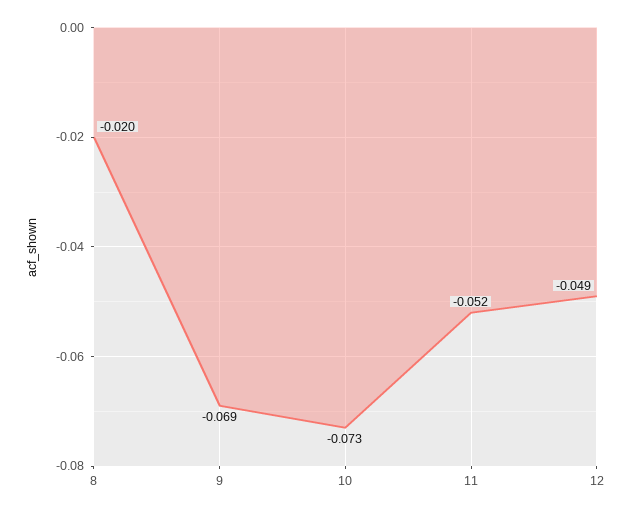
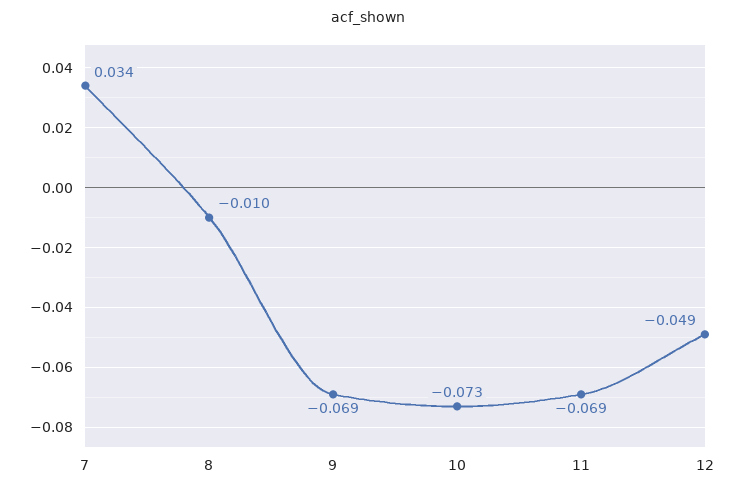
8: -0.02 -> -0.01
11: -0.052 -> -0.069
7: none -> 0.034

